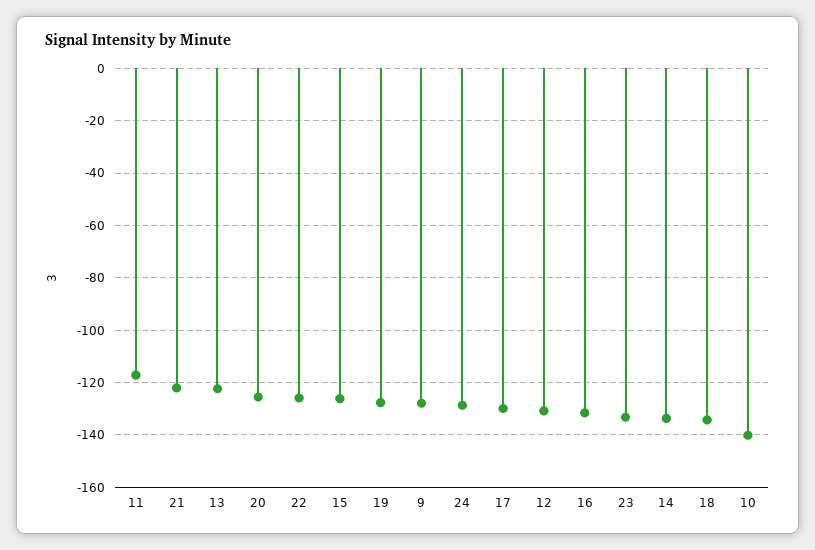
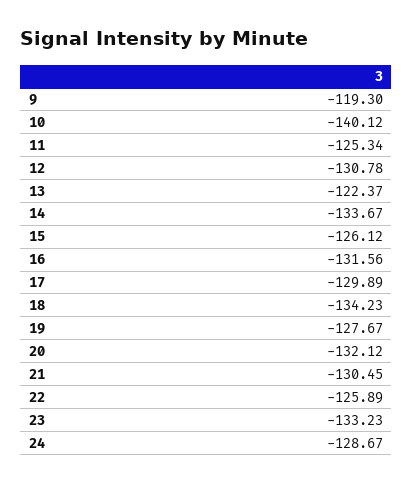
11: -117.5 -> -125.34
21: -122.5 -> -130.45
20: -125 -> -132.12
9: -127.5 -> -119.3

